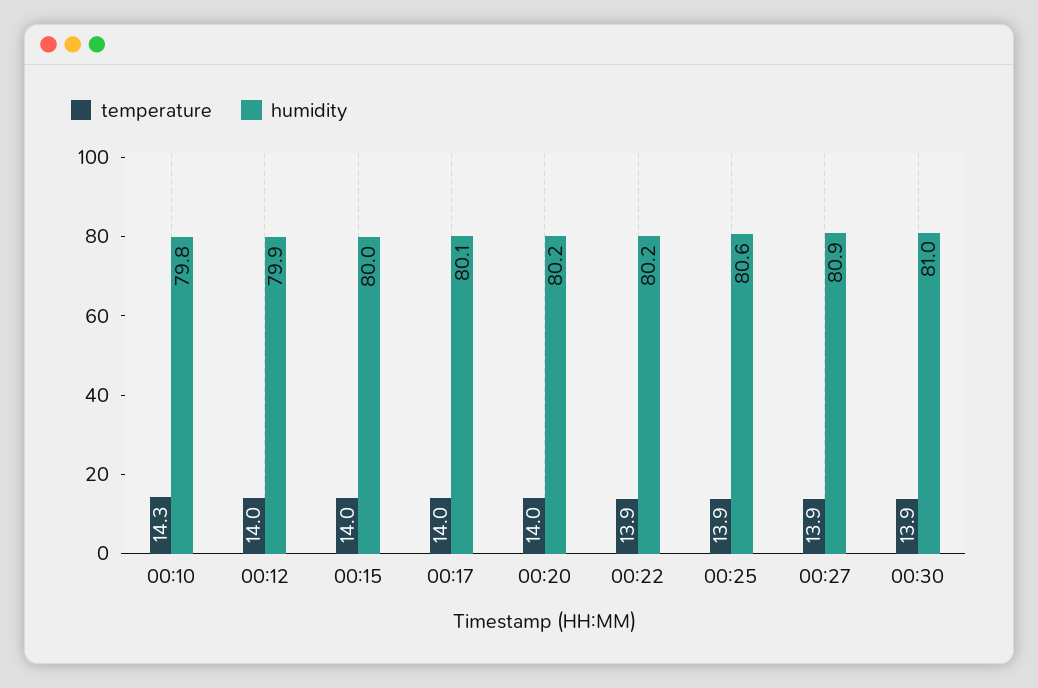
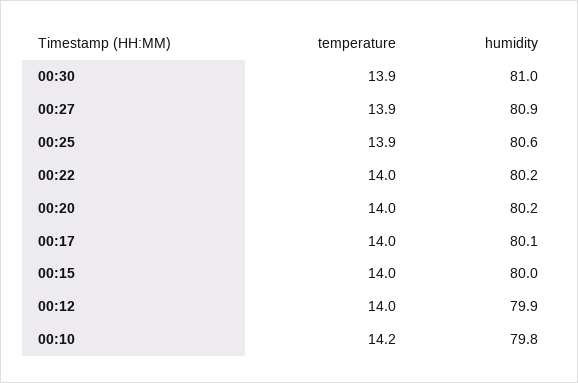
temperature, 00:10: 14.3 -> 14.2
temperature, 00:22: 13.9 -> 14

